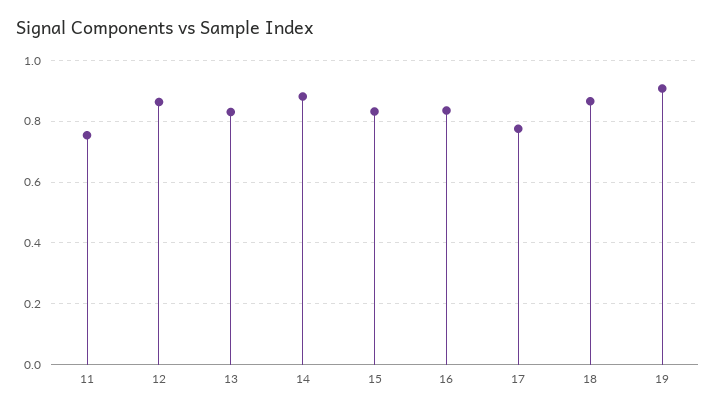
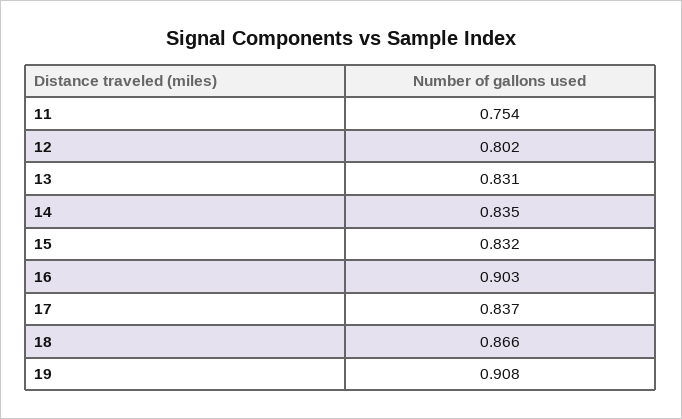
12: 0.86 -> 0.802
14: 0.88 -> 0.835
16: 0.84 -> 0.903
17: 0.78 -> 0.837

